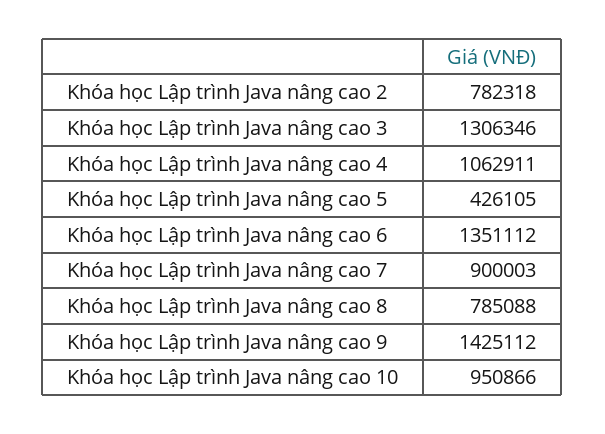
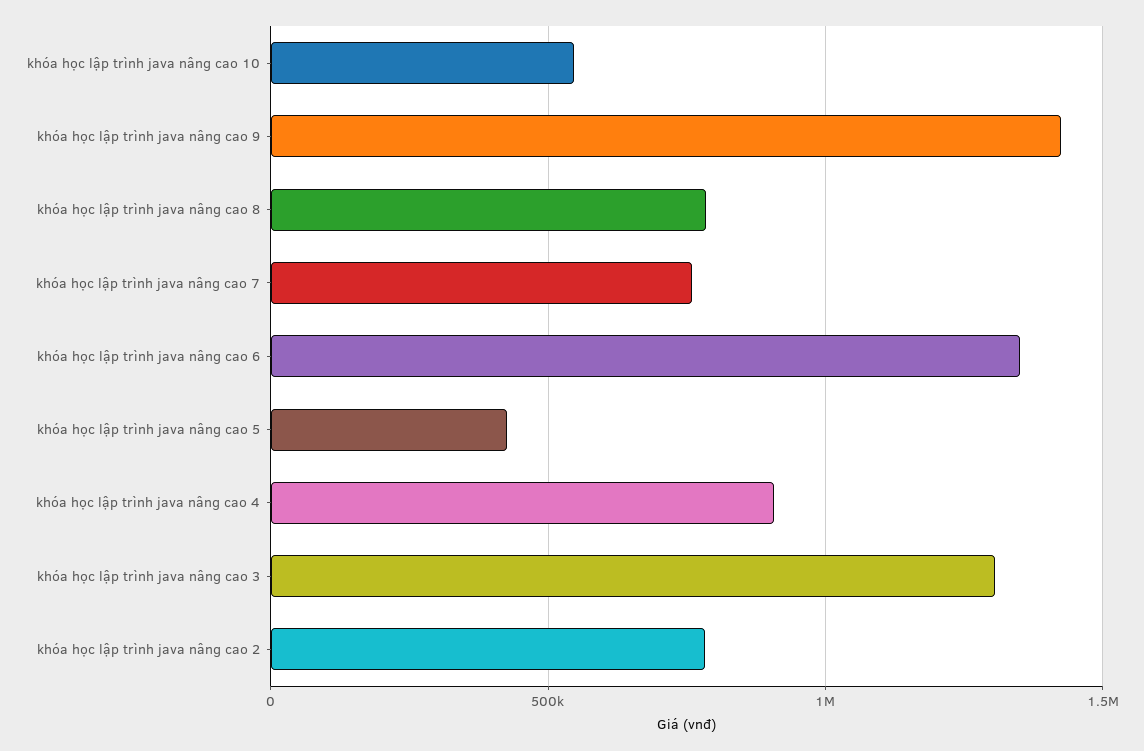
Khóa học Lập trình Java nâng cao 4: 1062911 -> 900000
Khóa học Lập trình Java nâng cao 7: 900003 -> 750000
Khóa học Lập trình Java nâng cao 10: 950866 -> 550000

